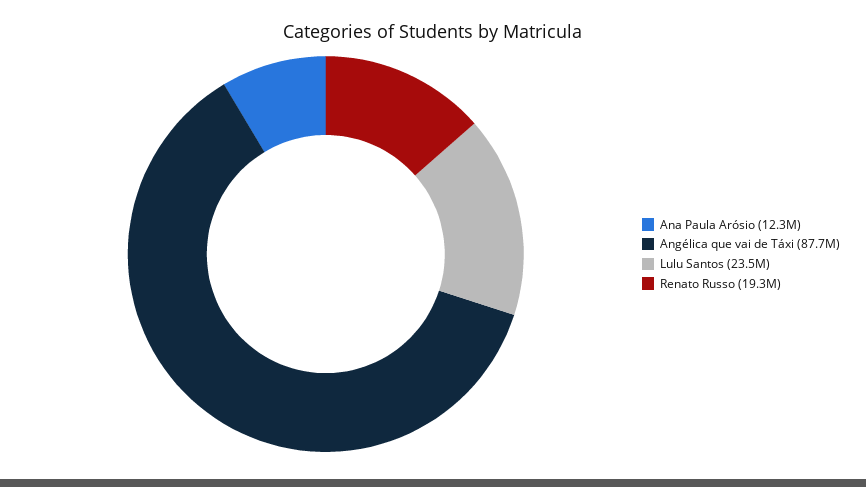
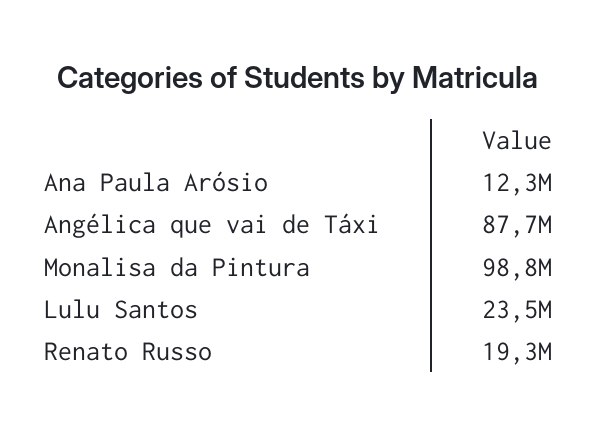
Monalisa da Pintura: none -> 98800000

